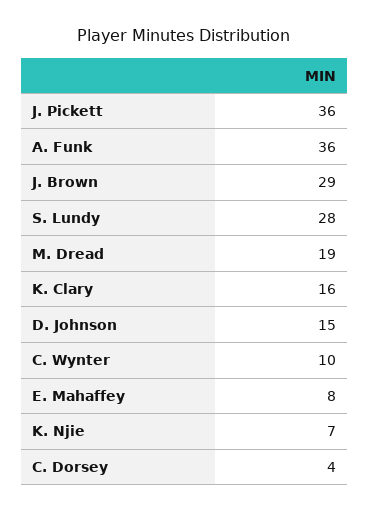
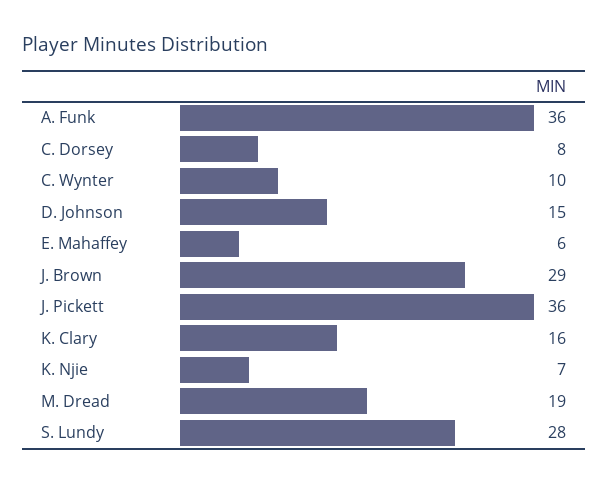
E. Mahaffey: 8 -> 6
C. Dorsey: 4 -> 8

